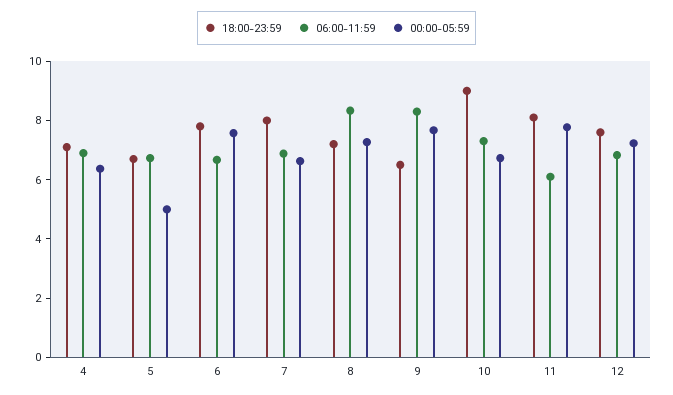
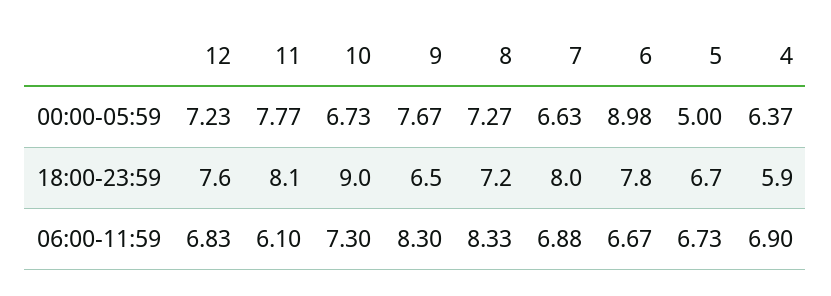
18:00-23:59, 4: 7 -> 5.9
00:00-05:59, 6: 7.5 -> 8.98

